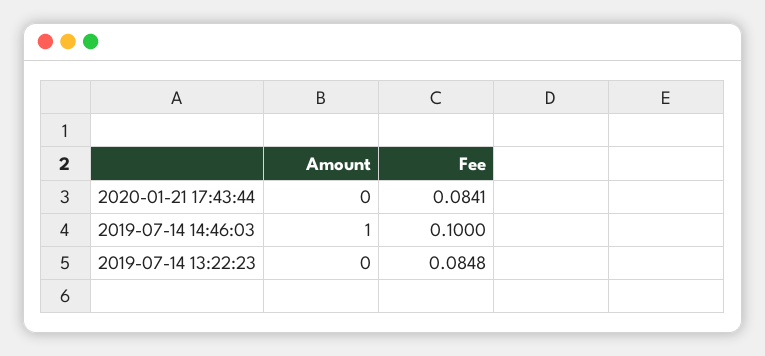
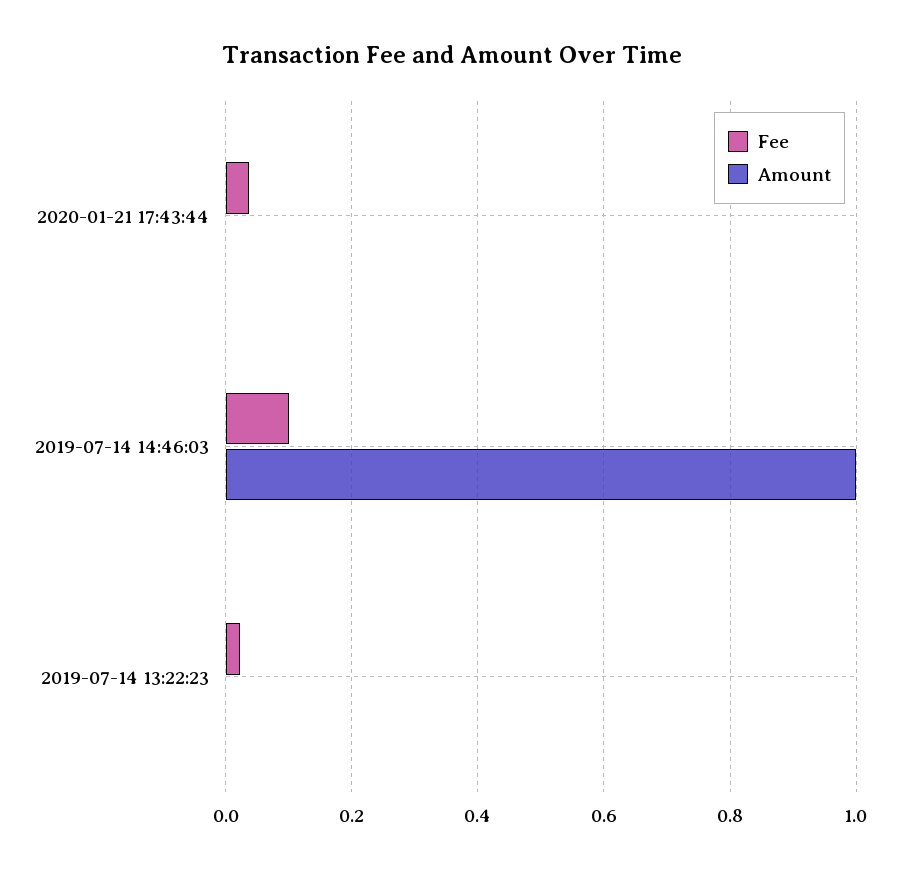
Fee, 2020-01-21 17:43:44: 0.0841 -> 0.04
Fee, 2019-07-14 13:22:23: 0.0848 -> 0.02

